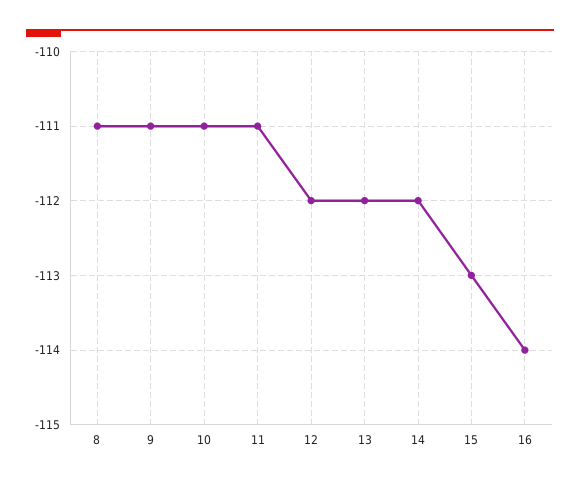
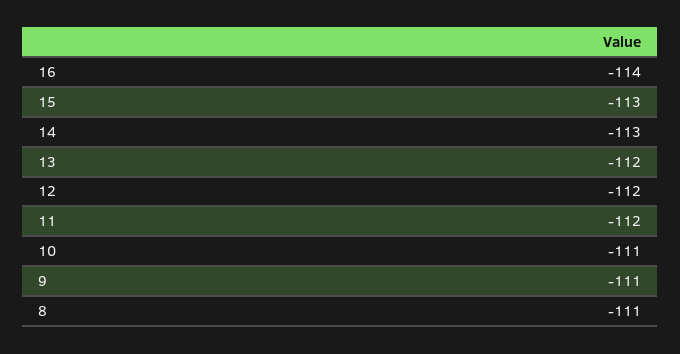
11: -111 -> -112
14: -112 -> -113

